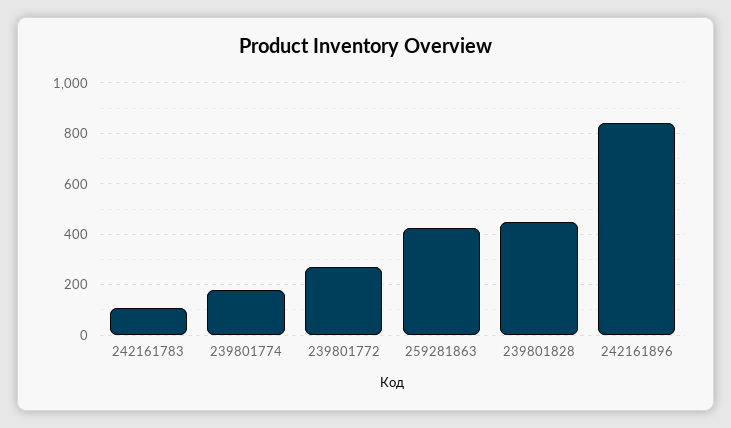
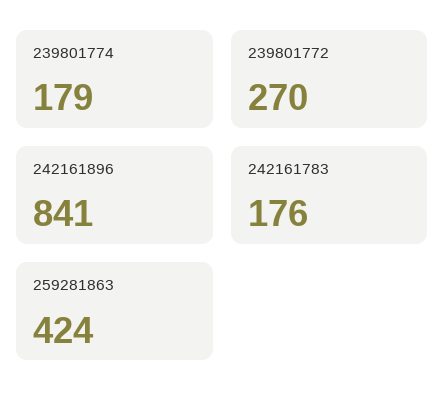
242161783: 100 -> 176
239801828: 450 -> none

